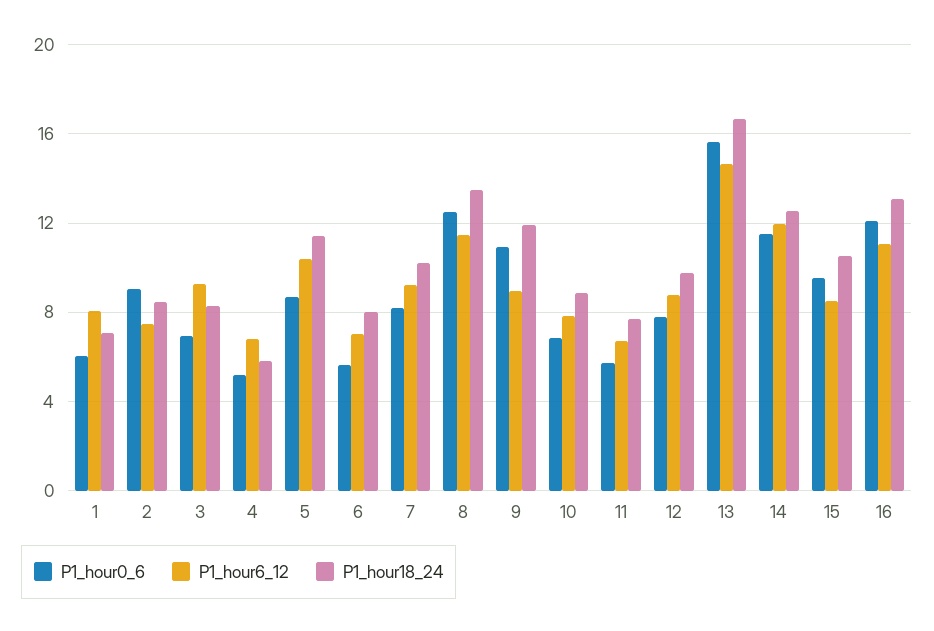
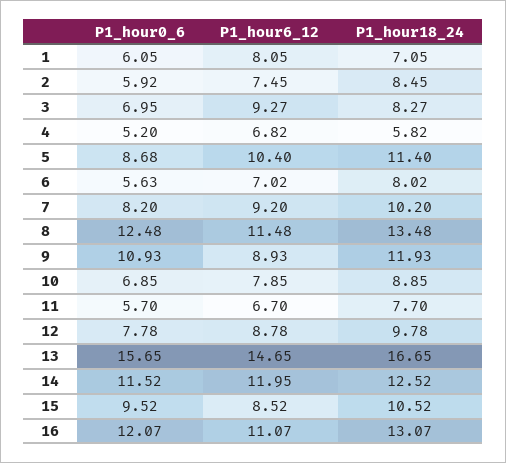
P1_hour0_6, 2: 9 -> 5.92

